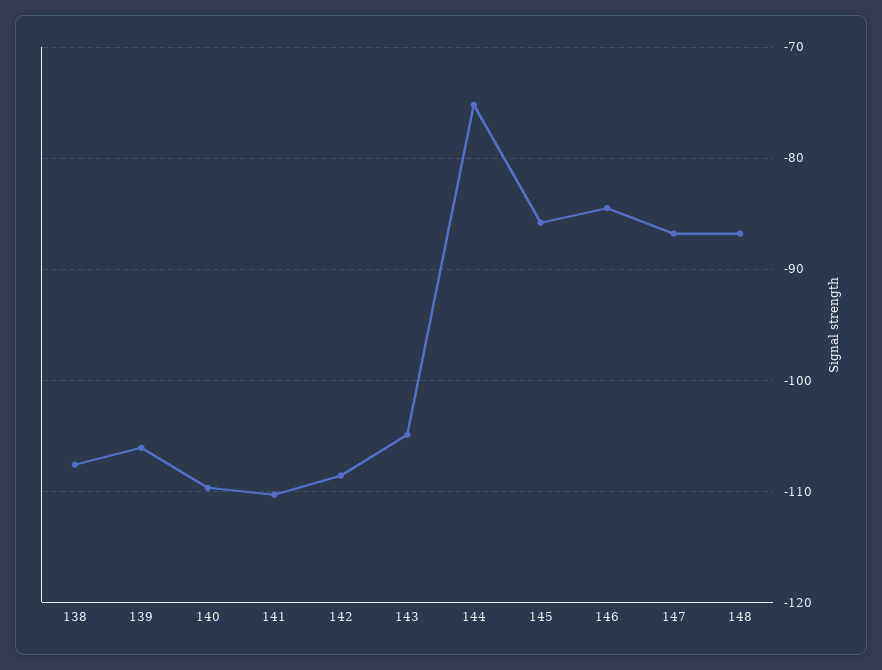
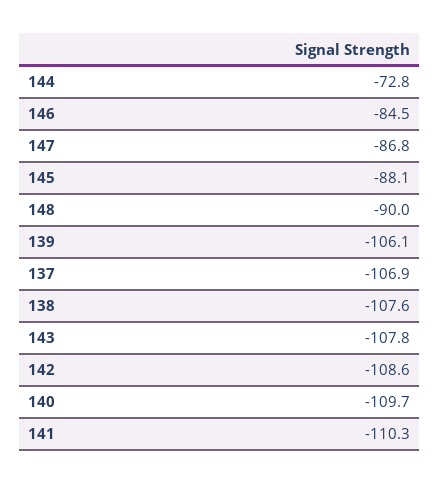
143: -105 -> -107.8
144: -75 -> -72.8
145: -86 -> -88.1
148: -87 -> -90
137: none -> -106.9

